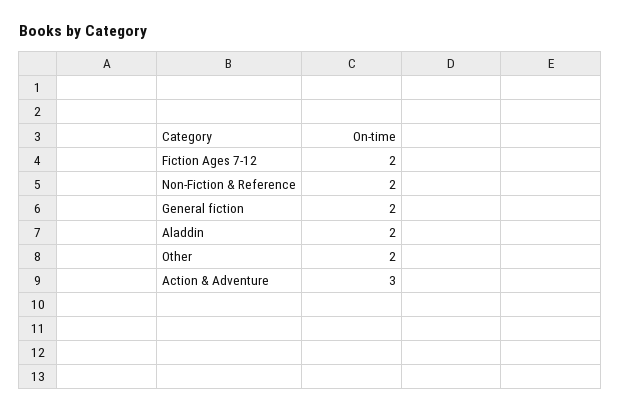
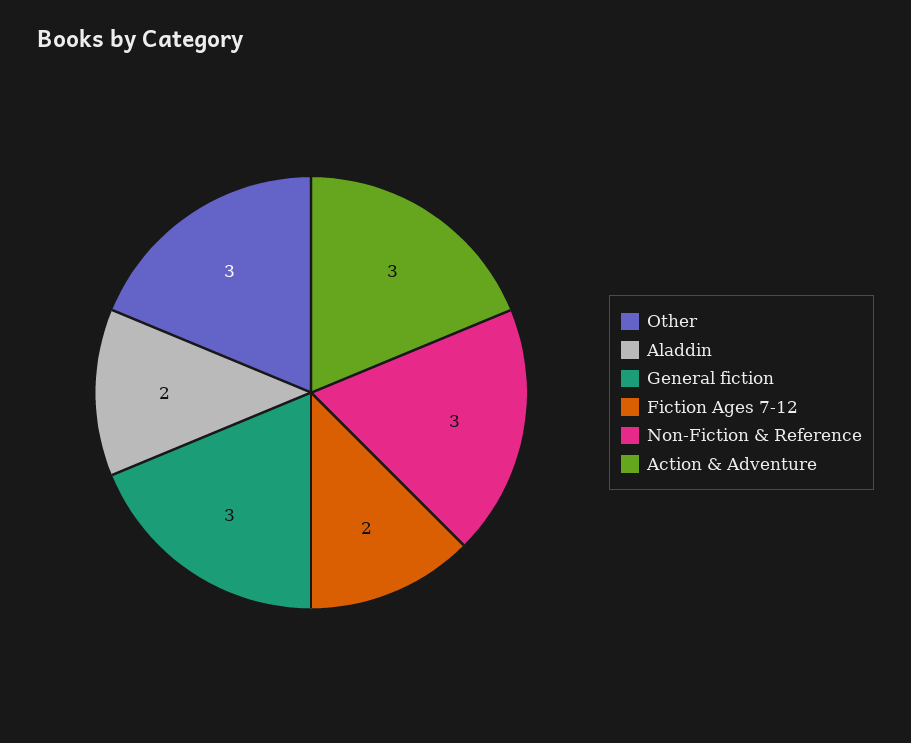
Non-Fiction & Reference: 2 -> 3
General fiction: 2 -> 3
Other: 2 -> 3

